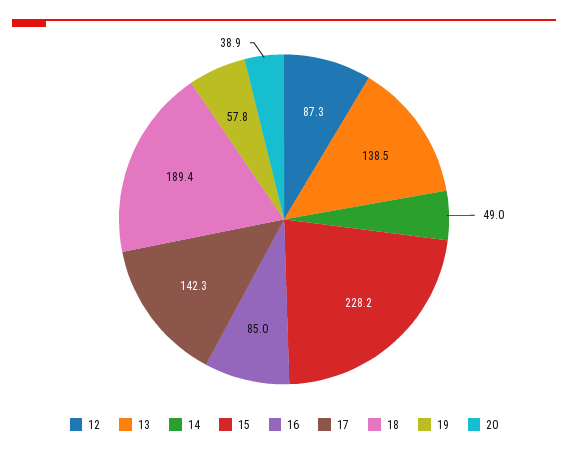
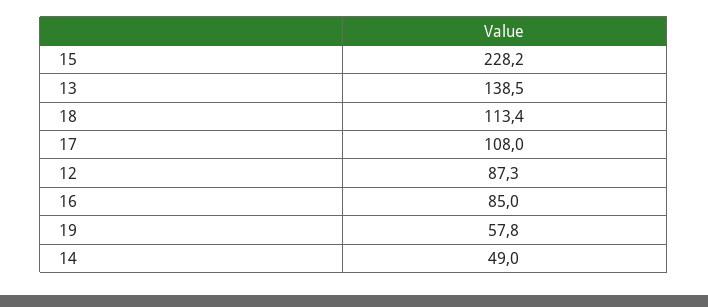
17: 142.3 -> 108
18: 189.4 -> 113.4
20: 38.9 -> none

